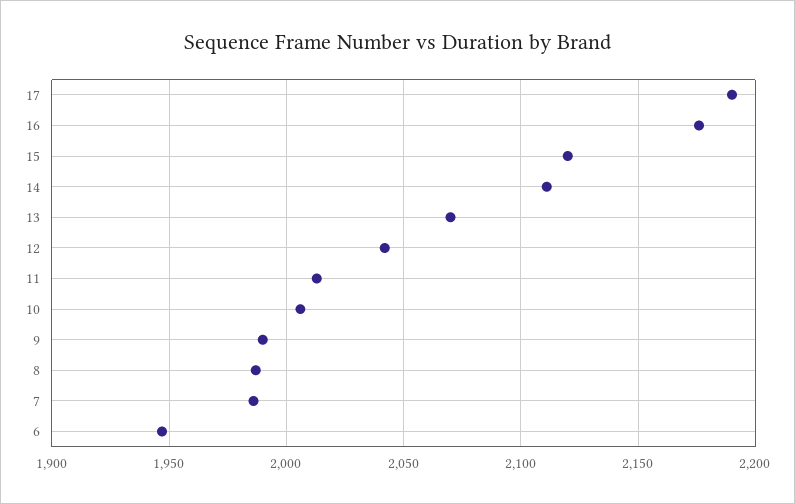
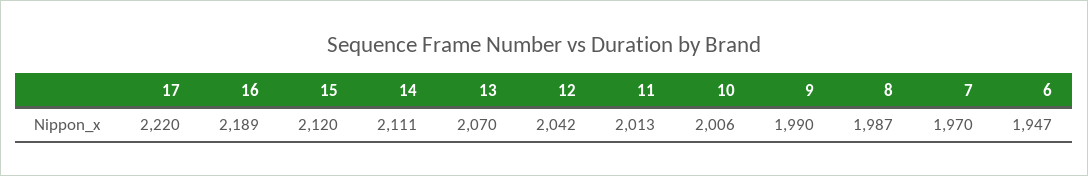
17: 2190 -> 2220
16: 2175 -> 2189
7: 1985 -> 1970

